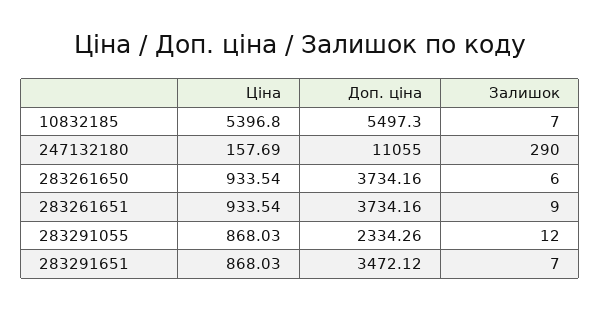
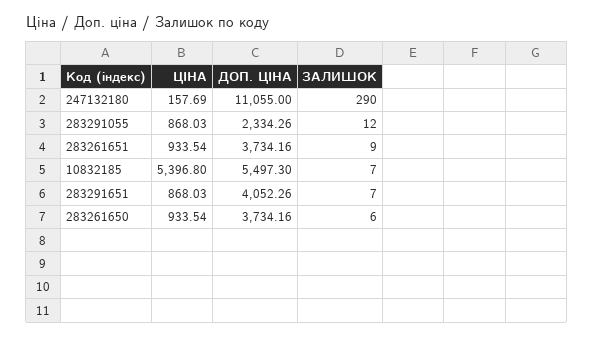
Доп. ціна, 283291651: 3472.12 -> 4052.26

